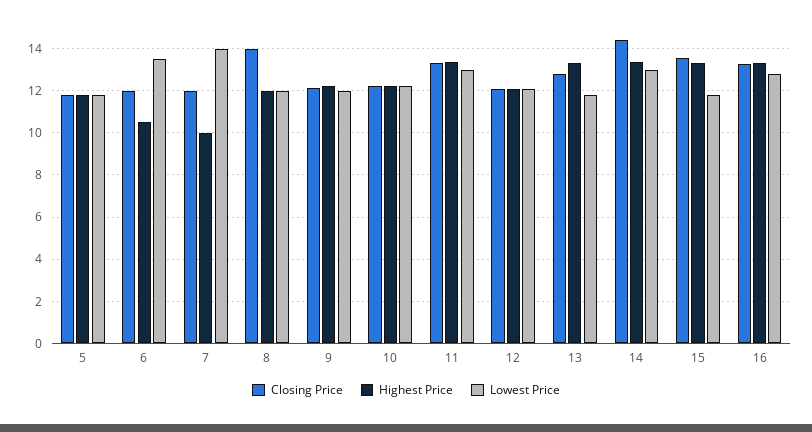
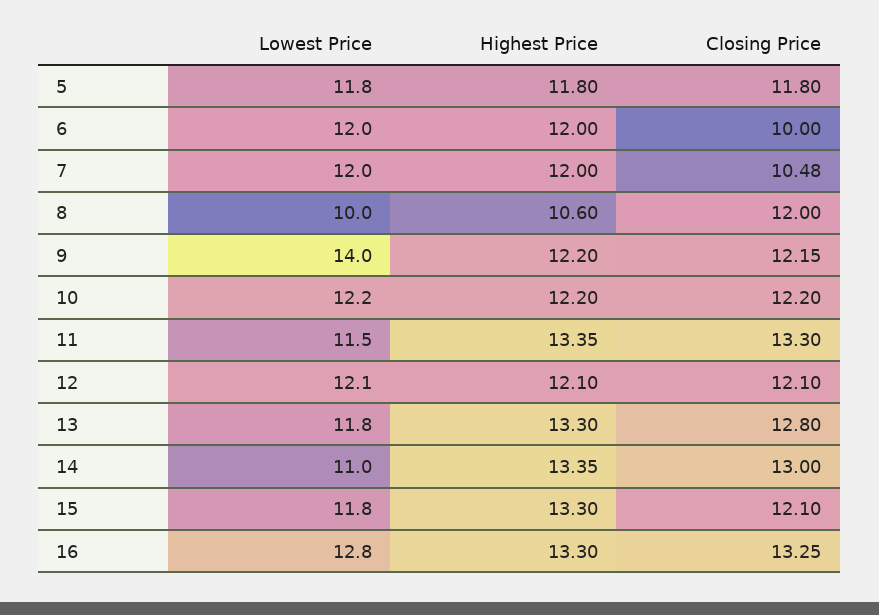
Closing Price, 6: 12 -> 10
Highest Price, 6: 10.5 -> 12
Lowest Price, 6: 13.5 -> 12
Closing Price, 7: 12 -> 10.48
Highest Price, 7: 10 -> 12
Lowest Price, 7: 14 -> 12
Closing Price, 8: 14 -> 12
Highest Price, 8: 12 -> 10.6
Lowest Price, 8: 12 -> 10
Lowest Price, 9: 12 -> 14
Lowest Price, 11: 13 -> 11.5
Closing Price, 14: 14.5 -> 13
Lowest Price, 14: 13 -> 11
Closing Price, 15: 13.5 -> 12.1

